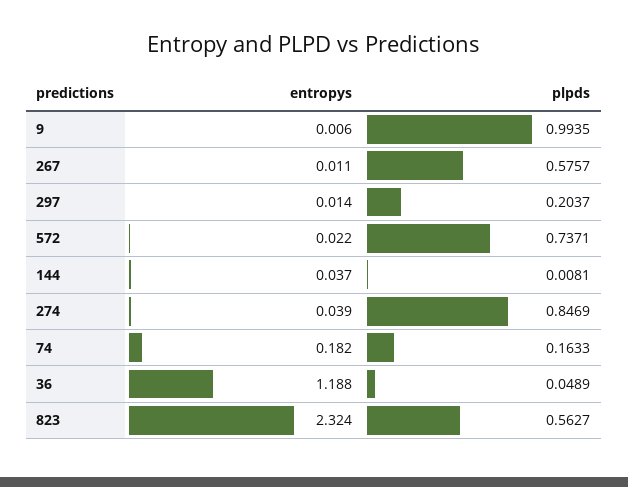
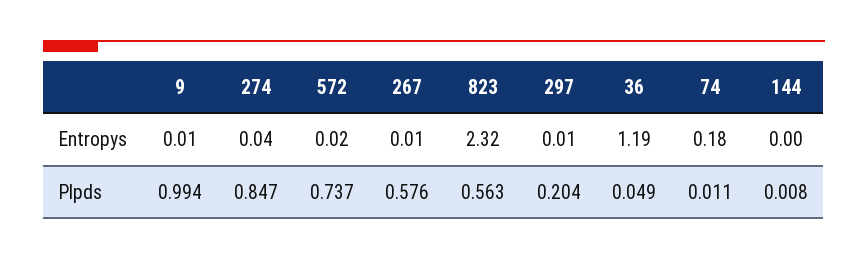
entropys, 144: 0.037 -> 0
plpds, 74: 0.1633 -> 0.011

